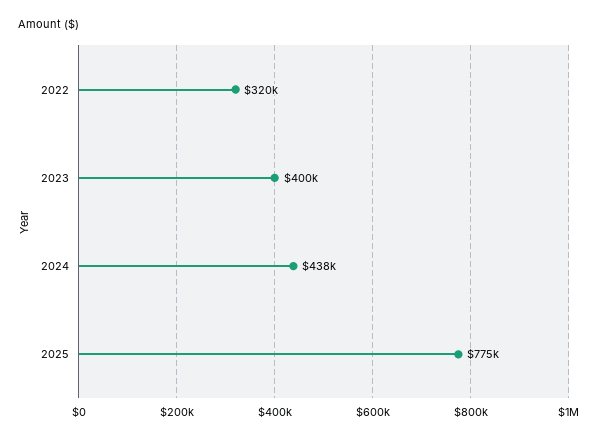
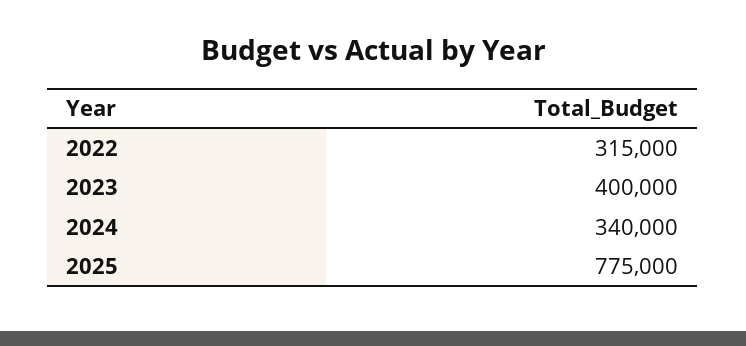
2022: 320000 -> 315000
2024: 438000 -> 340000

